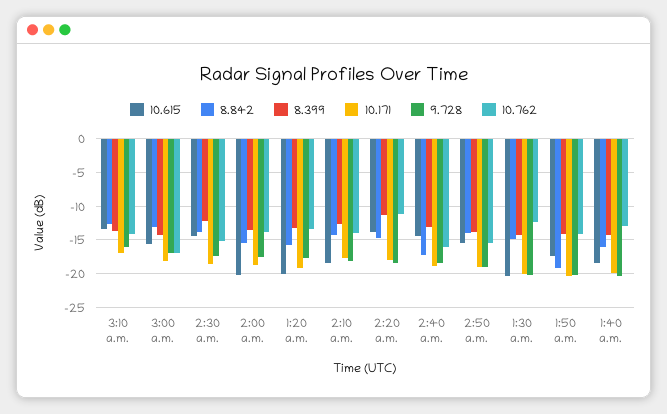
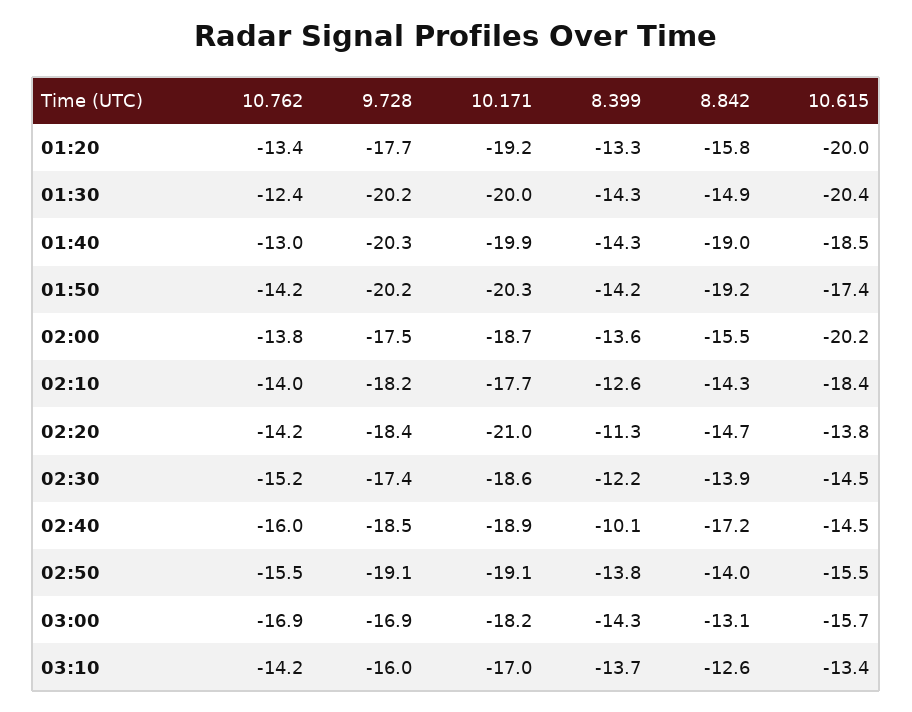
10.171, 2:20 a.m.: -18 -> -21
10.762, 2:20 a.m.: -11 -> -14.2
8.399, 2:40 a.m.: -13 -> -10.1
8.842, 1:40 a.m.: -16 -> -19

